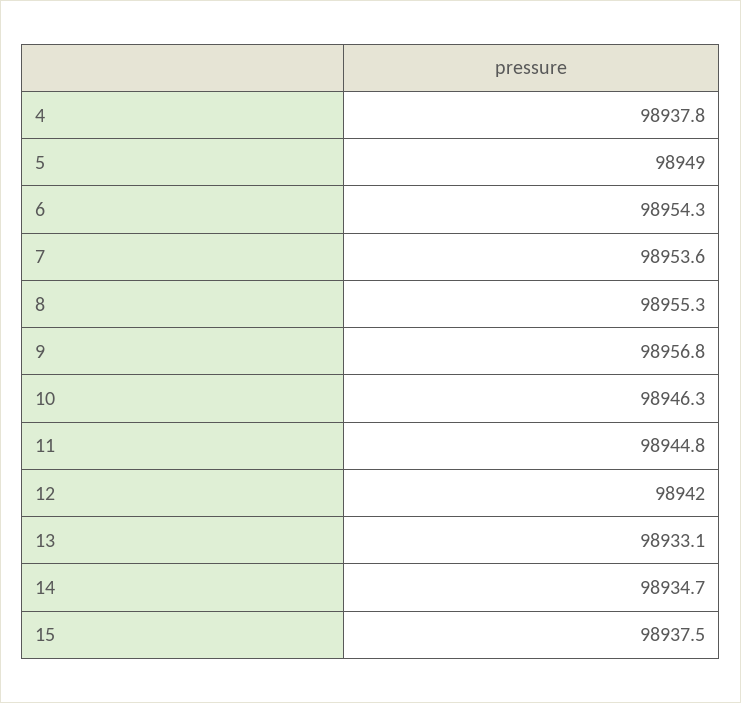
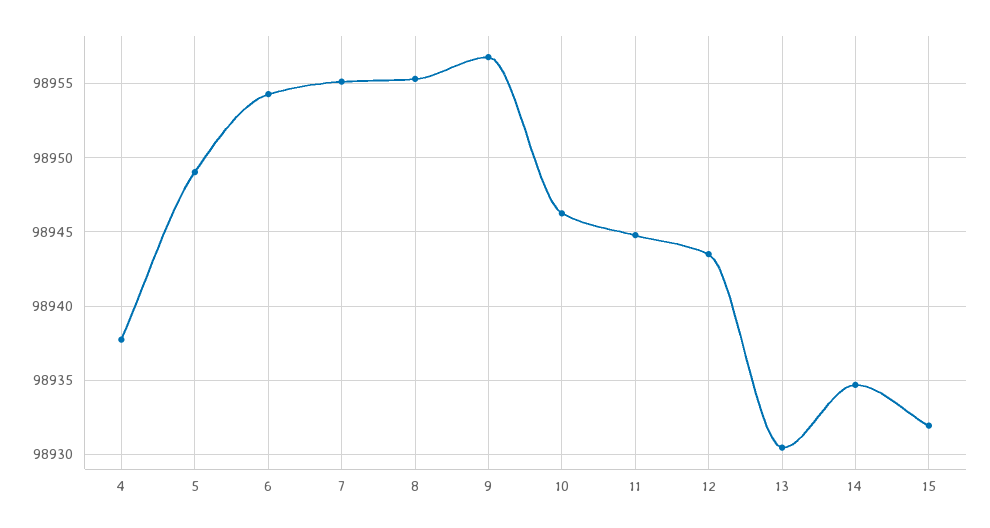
7: 98953.6 -> 98955
12: 98942 -> 98943.5
13: 98933.1 -> 98930.5
15: 98937.5 -> 98932

